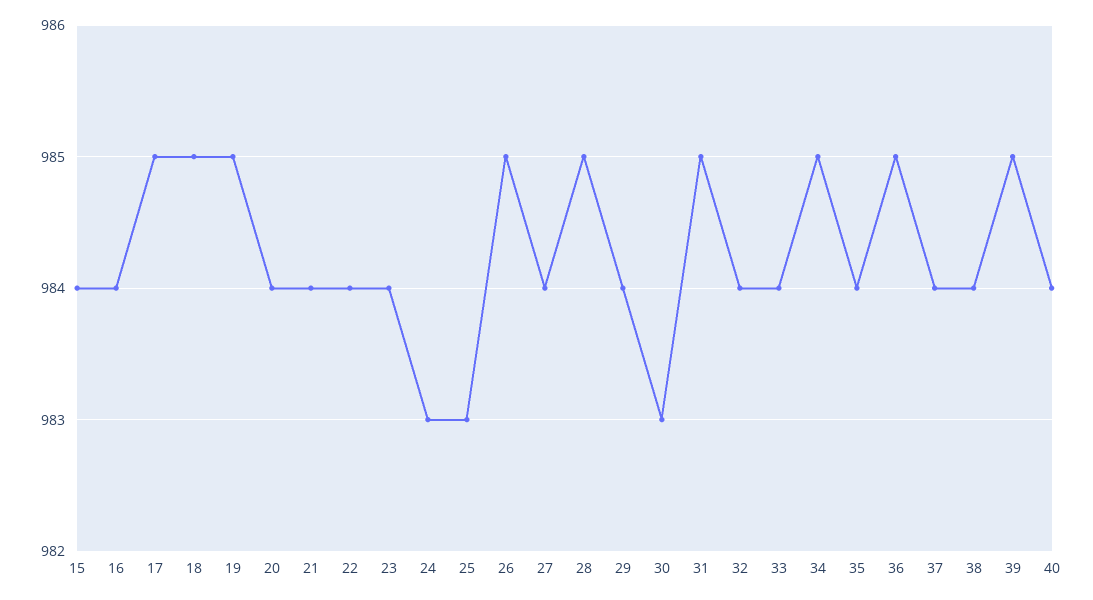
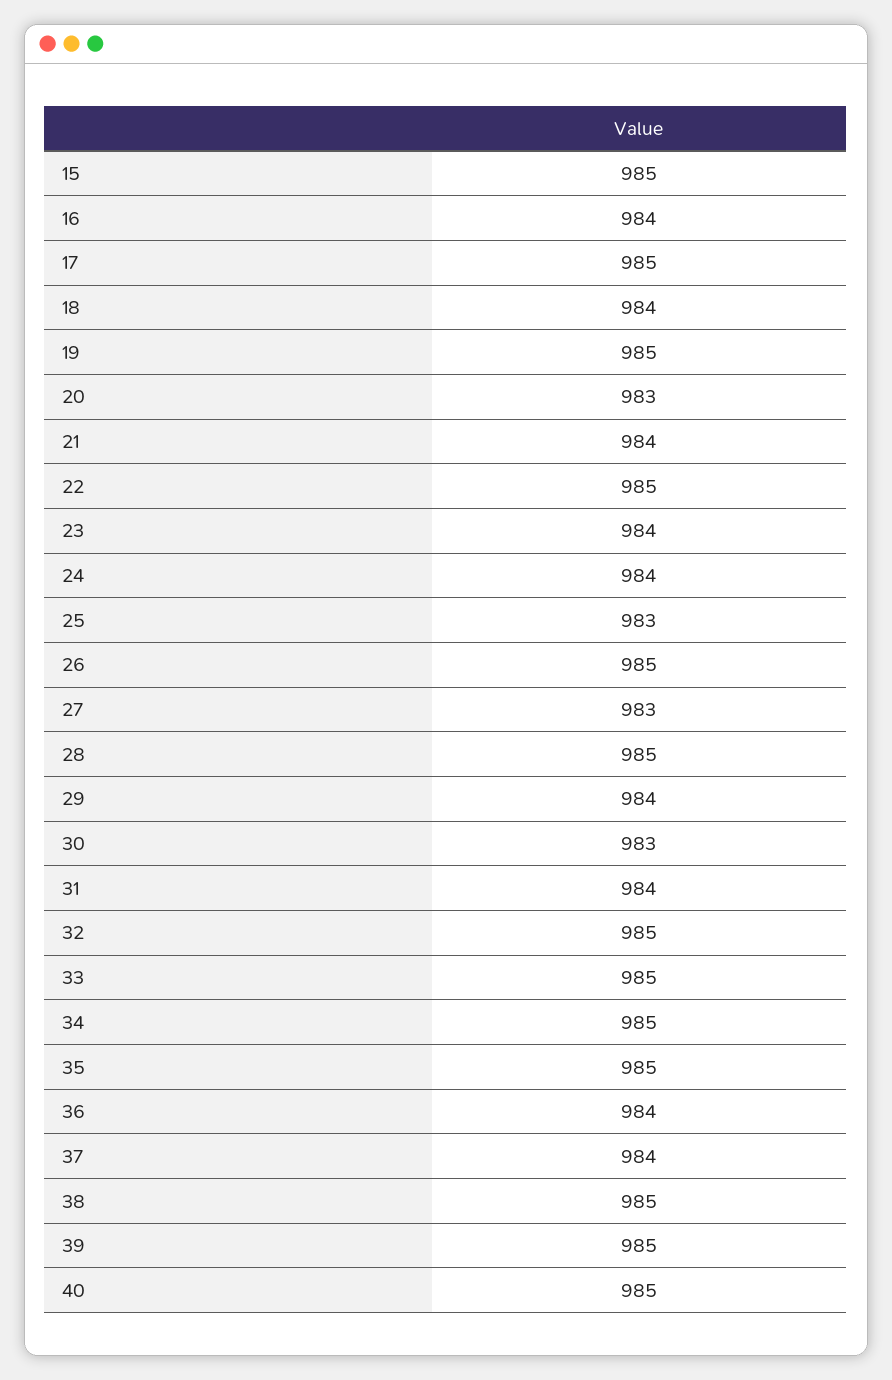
15: 984 -> 985
18: 985 -> 984
20: 984 -> 983
22: 984 -> 985
24: 983 -> 984
27: 984 -> 983
31: 985 -> 984
32: 984 -> 985
33: 984 -> 985
35: 984 -> 985
36: 985 -> 984
38: 984 -> 985
40: 984 -> 985

